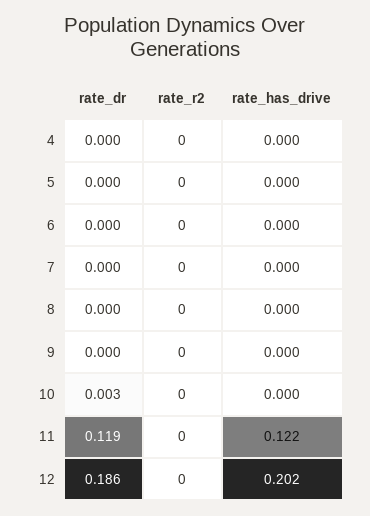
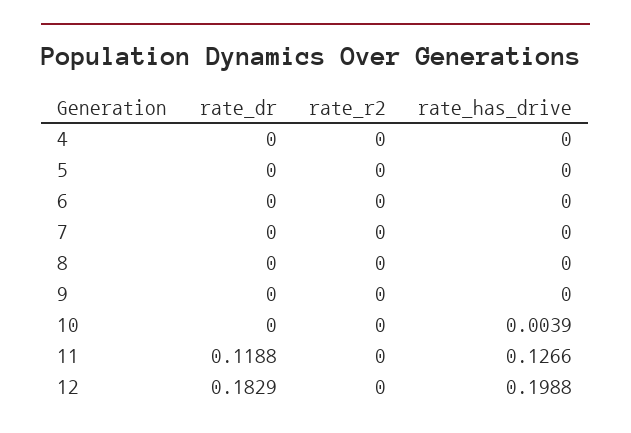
rate_dr, 10: 0.003 -> 0
rate_has_drive, 10: 0 -> 0.0039
rate_has_drive, 11: 0.122 -> 0.1266
rate_dr, 12: 0.186 -> 0.1829
rate_has_drive, 12: 0.202 -> 0.1988

